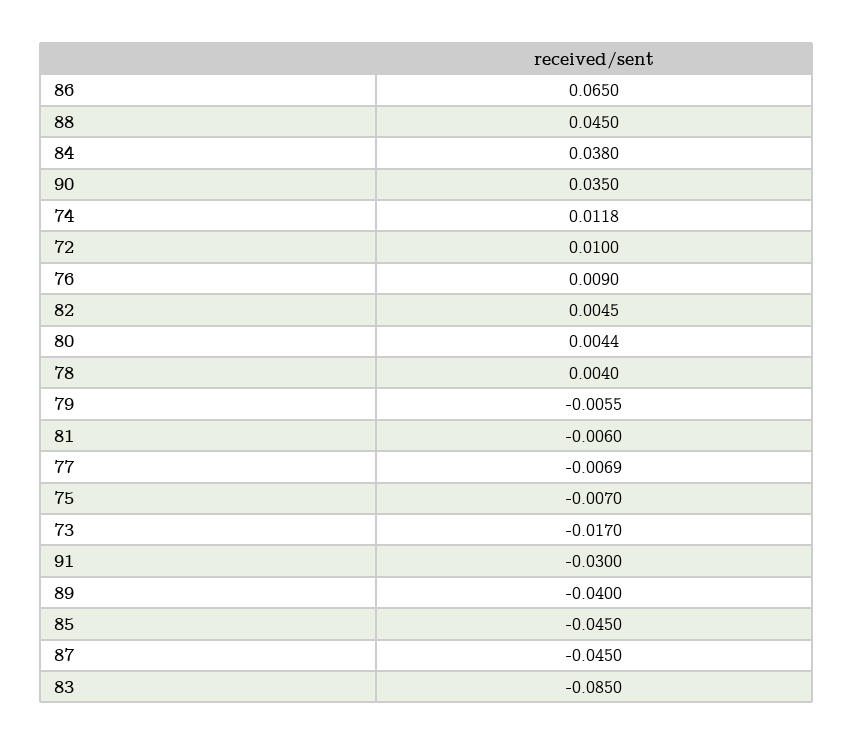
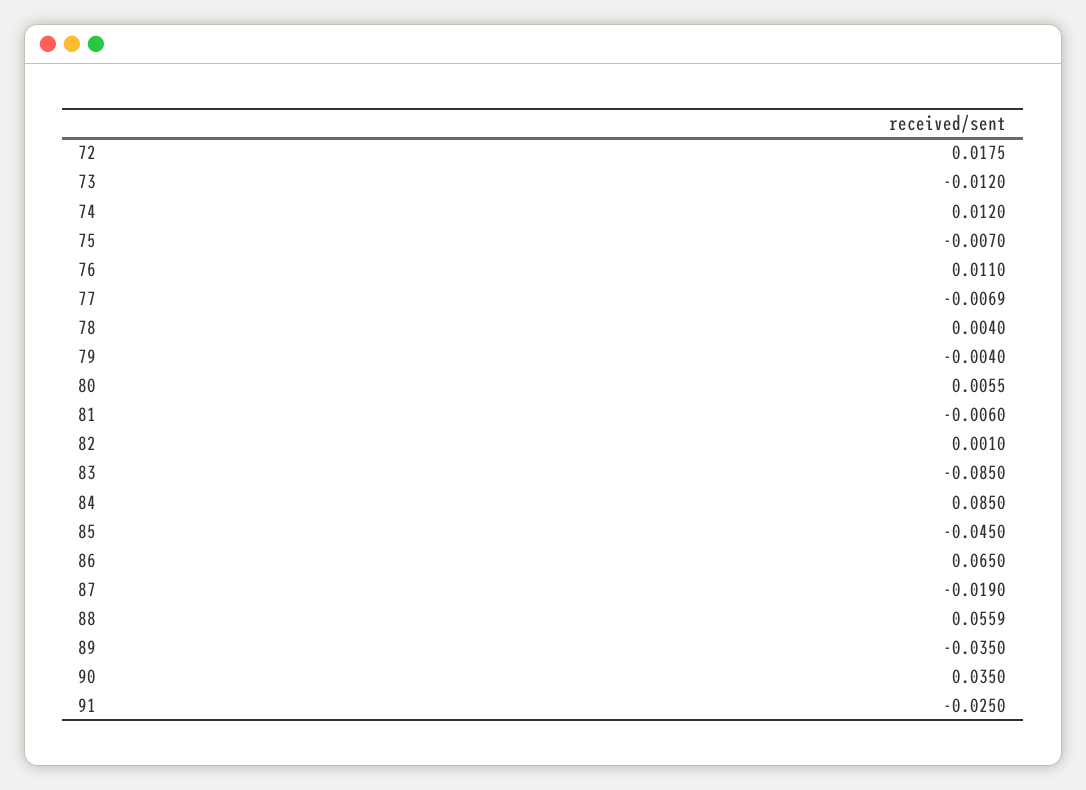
88: 0.045 -> 0.0559
84: 0.038 -> 0.085
74: 0.0118 -> 0.012
72: 0.01 -> 0.0175
76: 0.009 -> 0.011
82: 0.0045 -> 0.001
80: 0.0044 -> 0.0055
79: -0.0055 -> -0.004
73: -0.017 -> -0.012
91: -0.03 -> -0.025
89: -0.04 -> -0.035
87: -0.045 -> -0.019

